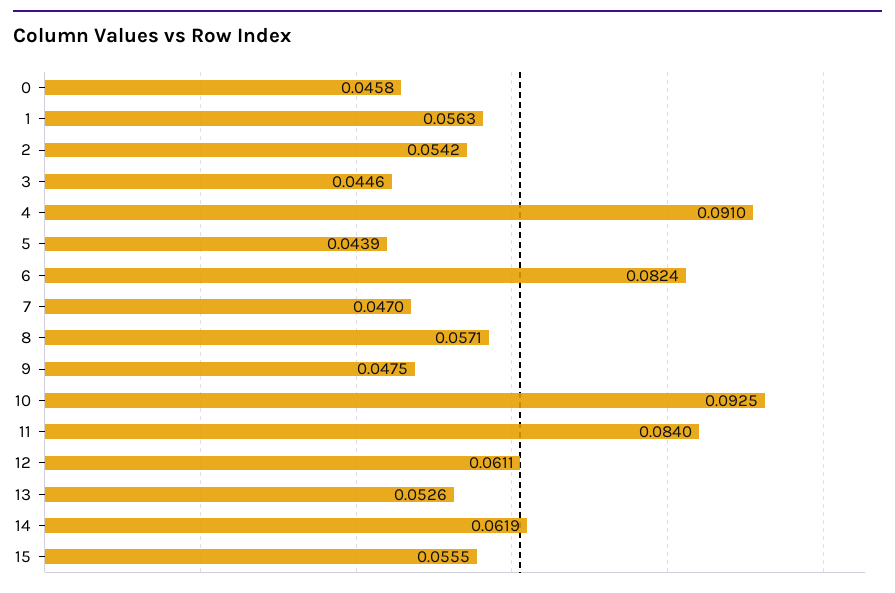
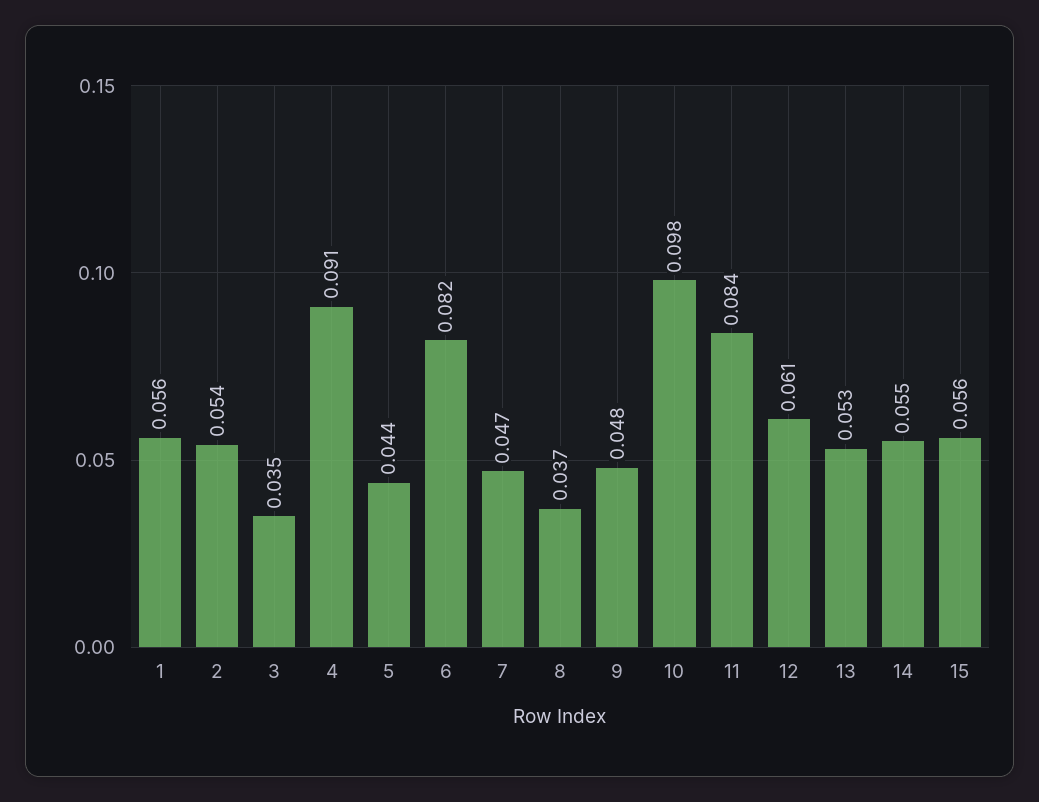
0: 0.0458 -> none
3: 0.0446 -> 0.035
8: 0.0571 -> 0.037
10: 0.0925 -> 0.098
14: 0.0619 -> 0.055

